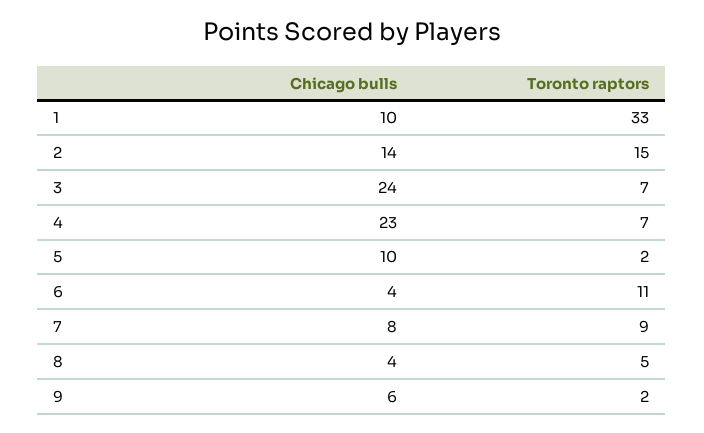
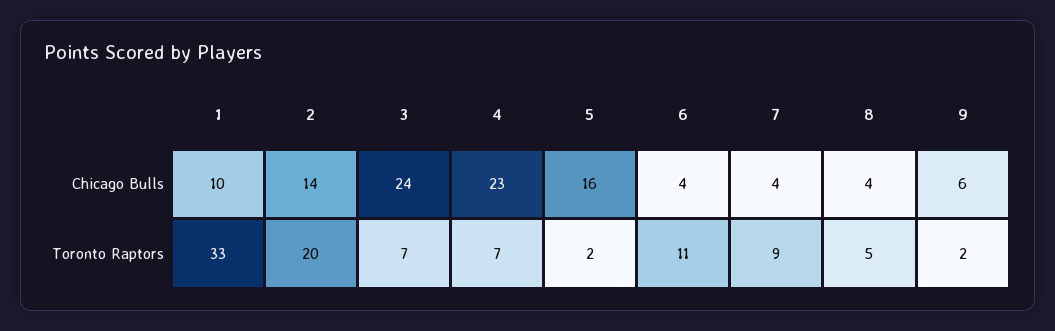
Toronto raptors, 2: 15 -> 20
Chicago bulls, 5: 10 -> 16
Chicago bulls, 7: 8 -> 4

